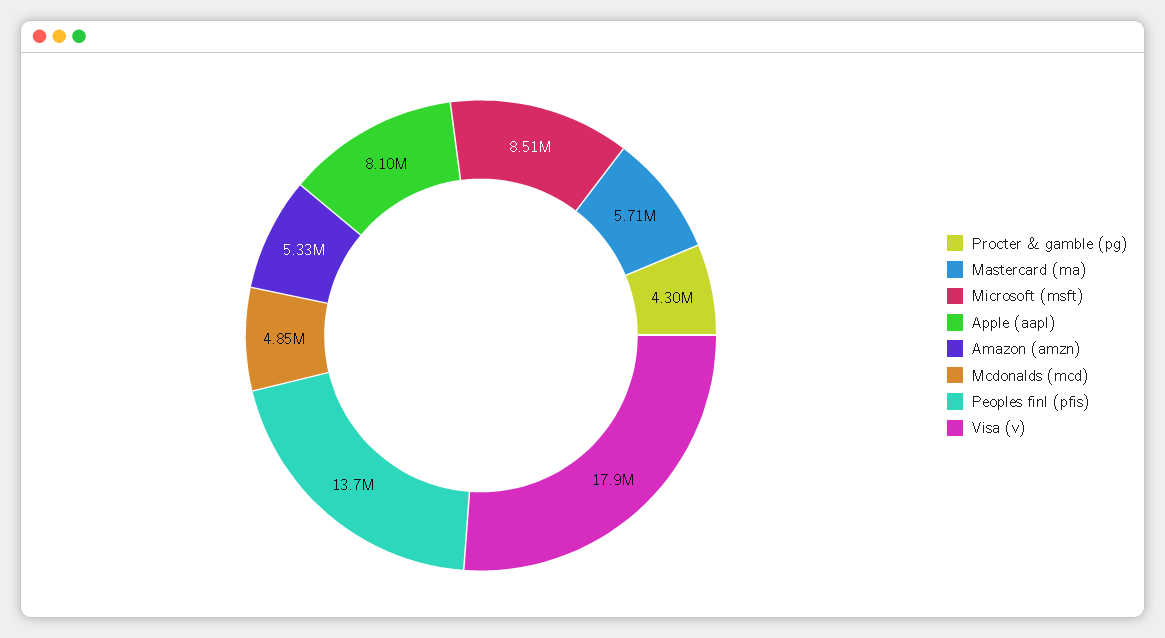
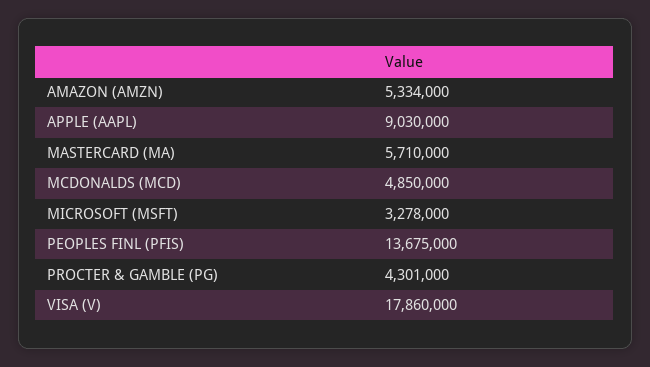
Microsoft (msft): 8510000 -> 3278000
Apple (aapl): 8100000 -> 9030000

